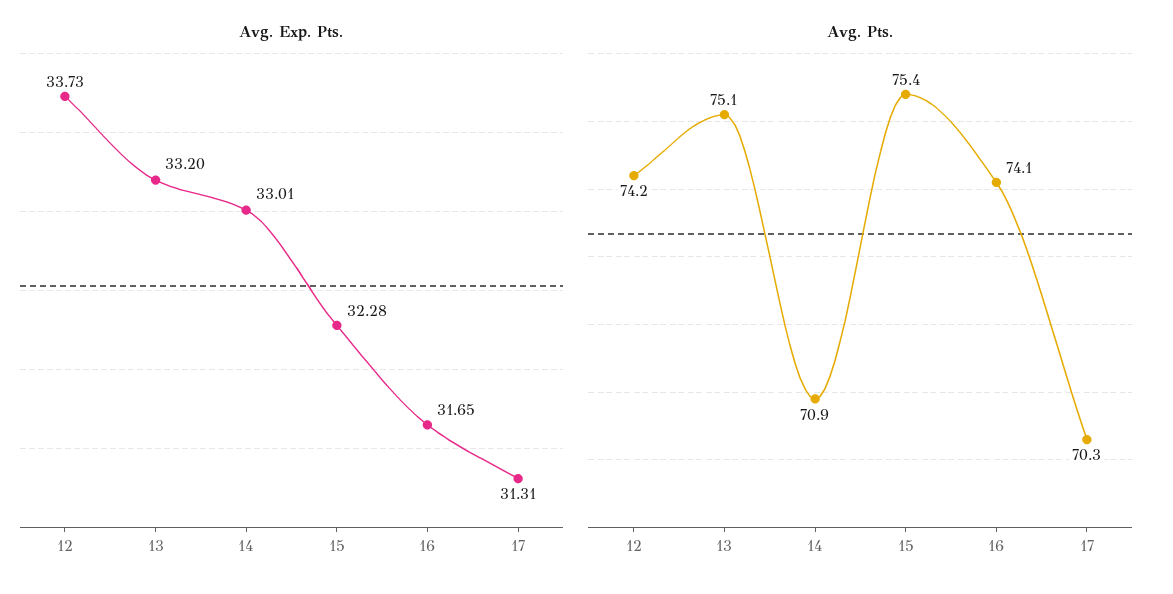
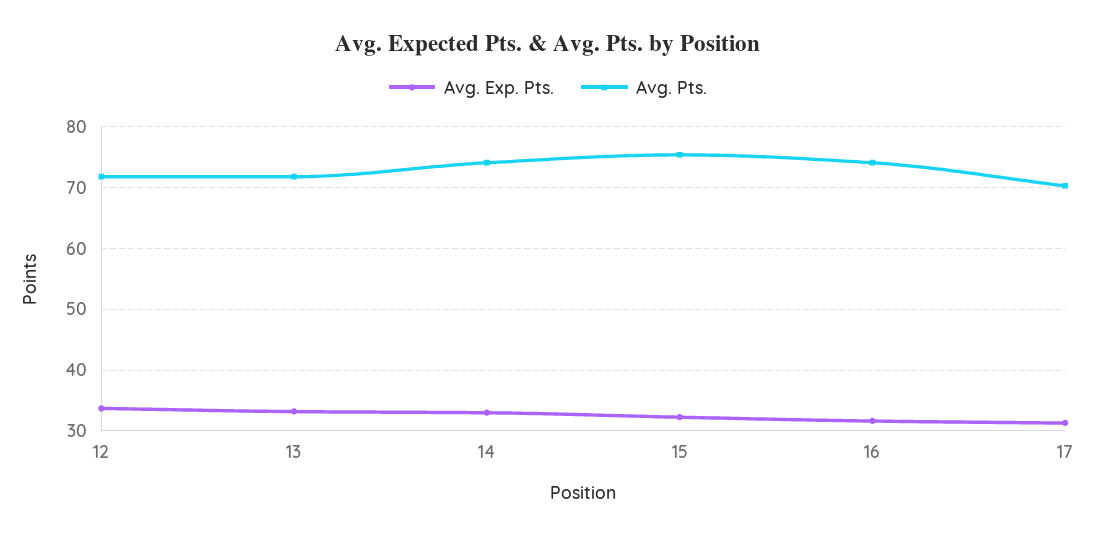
Avg. Pts., 12: 74.2 -> 72
Avg. Pts., 13: 75.1 -> 72
Avg. Pts., 14: 70.9 -> 74

